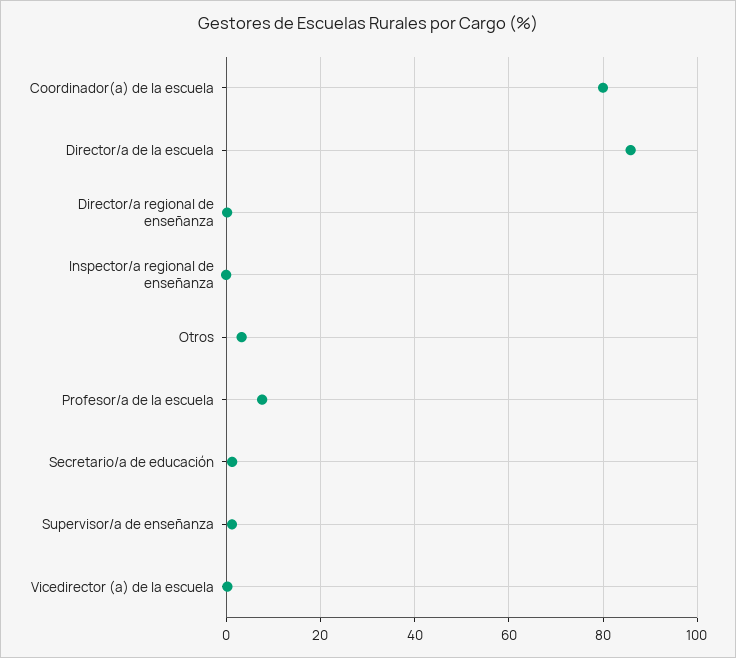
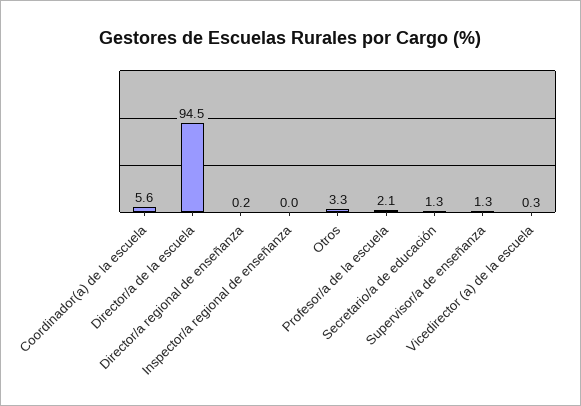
Coordinador(a) de la escuela: 80 -> 5.6
Director/a de la escuela: 86 -> 94.5
Profesor/a de la escuela: 8 -> 2.1

